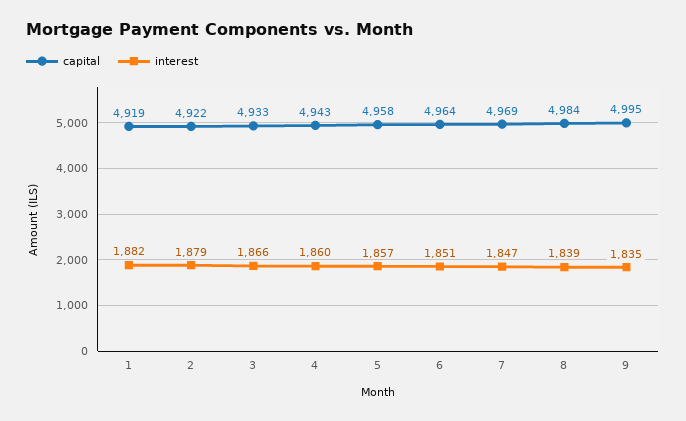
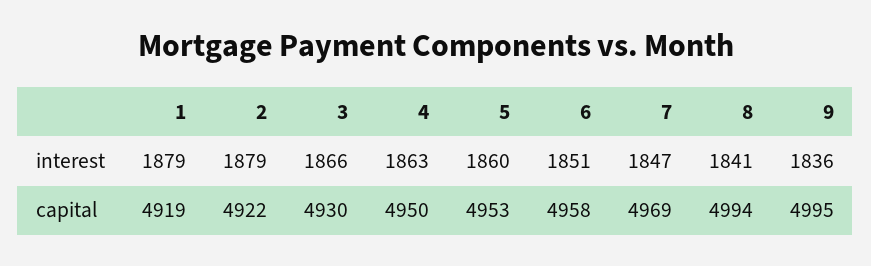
interest, 1: 1882 -> 1879
capital, 3: 4933 -> 4930
capital, 4: 4943 -> 4950
interest, 4: 1860 -> 1863
capital, 5: 4958 -> 4953
interest, 5: 1857 -> 1860
capital, 6: 4964 -> 4958
capital, 8: 4984 -> 4994
interest, 8: 1839 -> 1841
interest, 9: 1835 -> 1836

